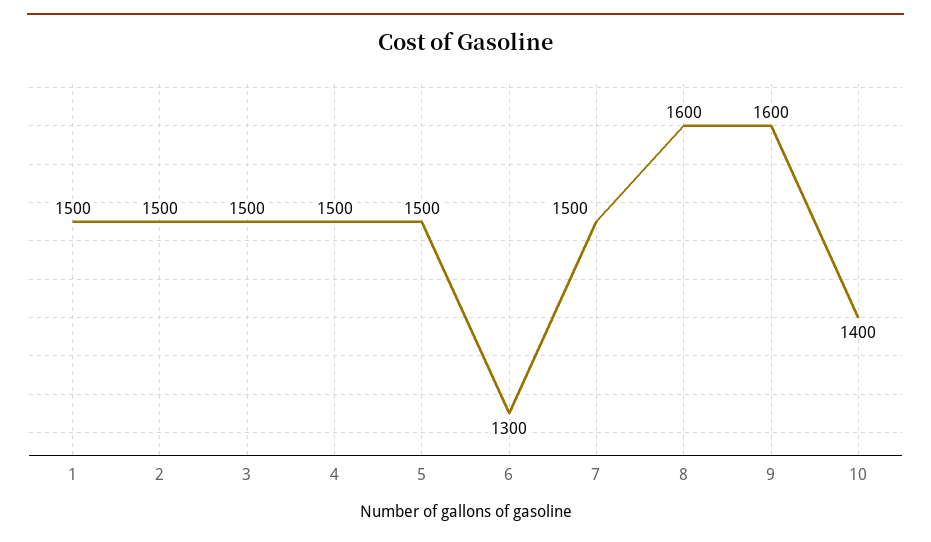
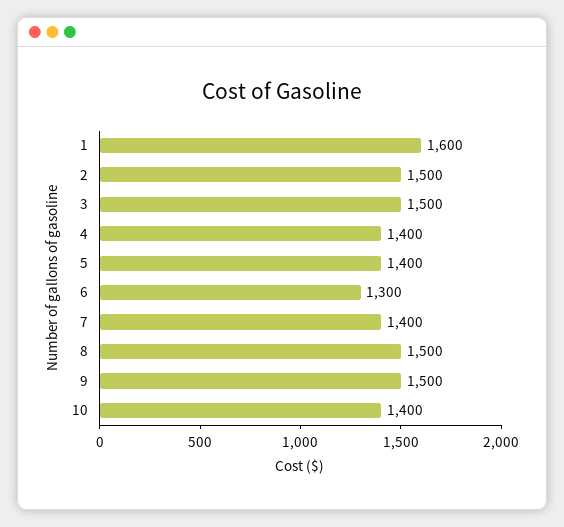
1: 1500 -> 1600
4: 1500 -> 1400
5: 1500 -> 1400
7: 1500 -> 1400
8: 1600 -> 1500
9: 1600 -> 1500

